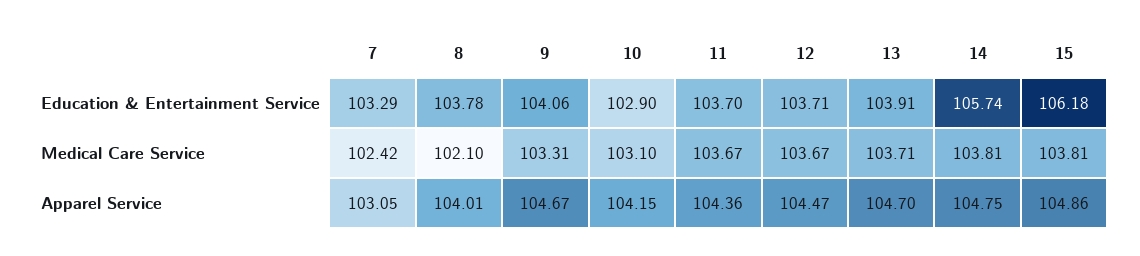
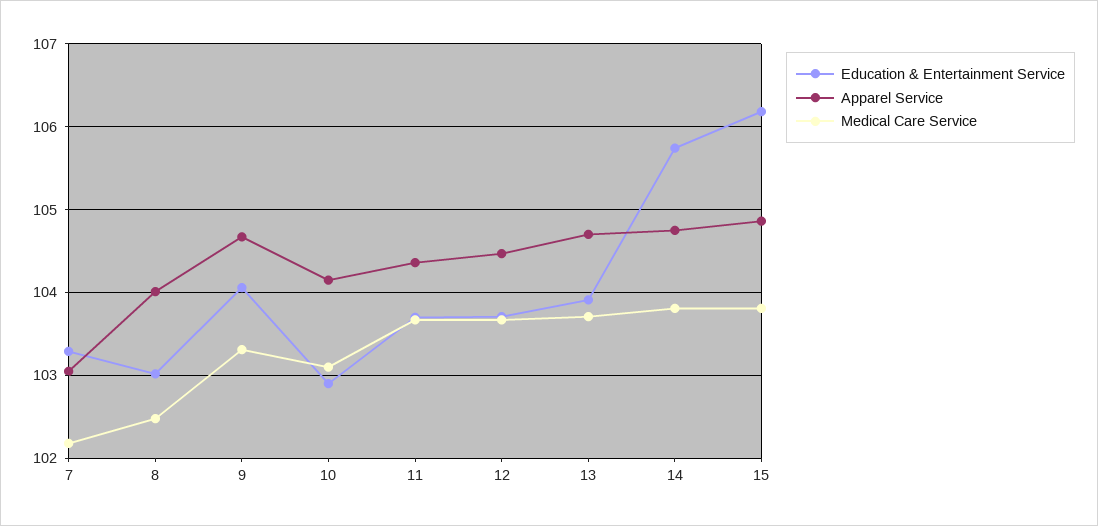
Education & Entertainment Service, 8: 103.78 -> 103
Medical Care Service, 7: 102.42 -> 102.2
Medical Care Service, 8: 102.1 -> 102.5

